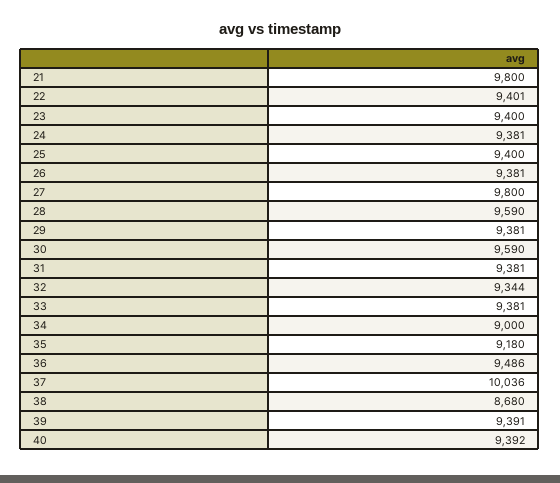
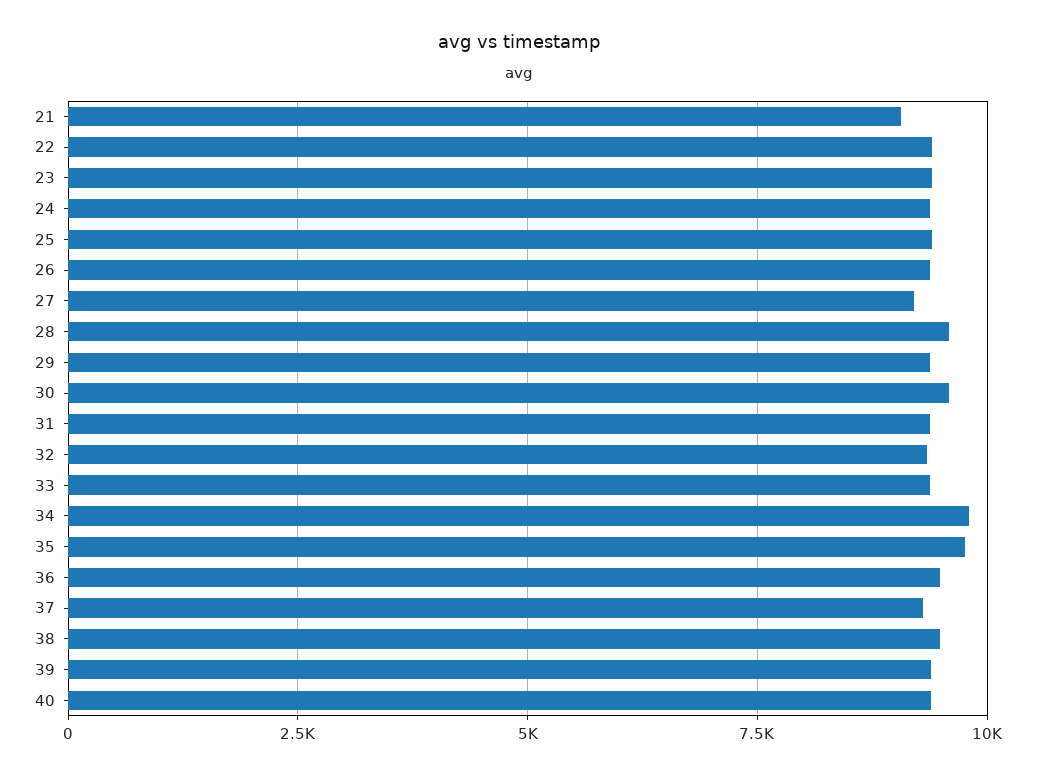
21: 9800 -> 9000
27: 9800 -> 9250
34: 9000 -> 9750
35: 9180 -> 9750
37: 10036 -> 9250
38: 8680 -> 9500

